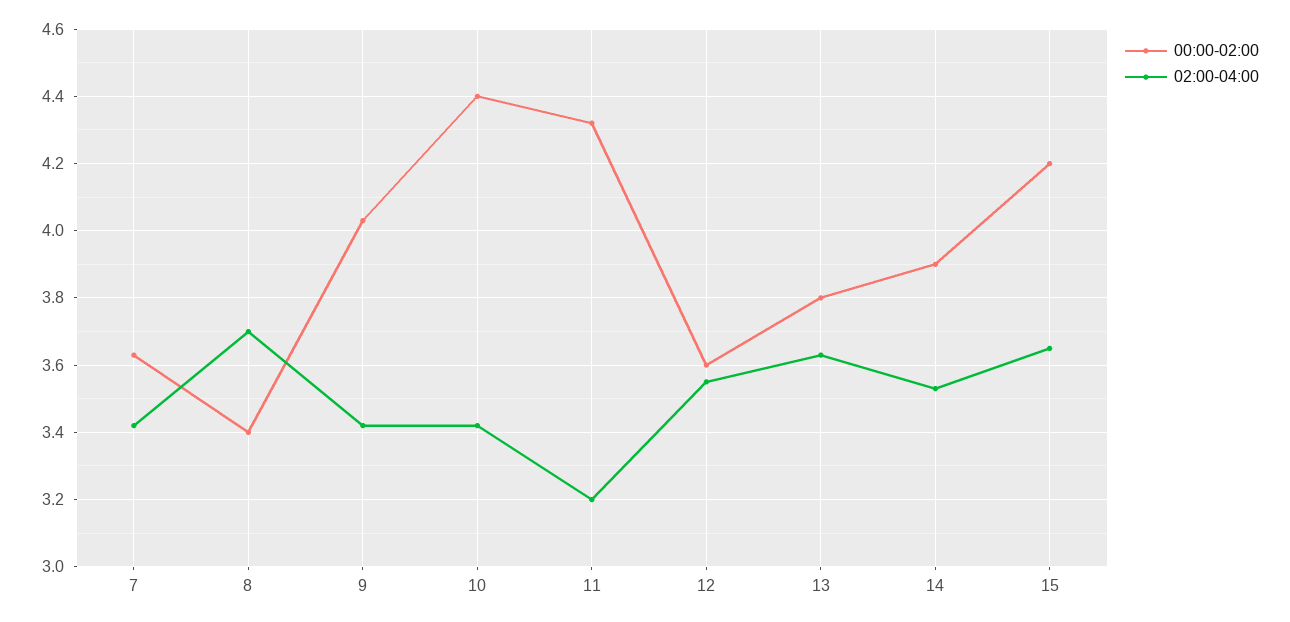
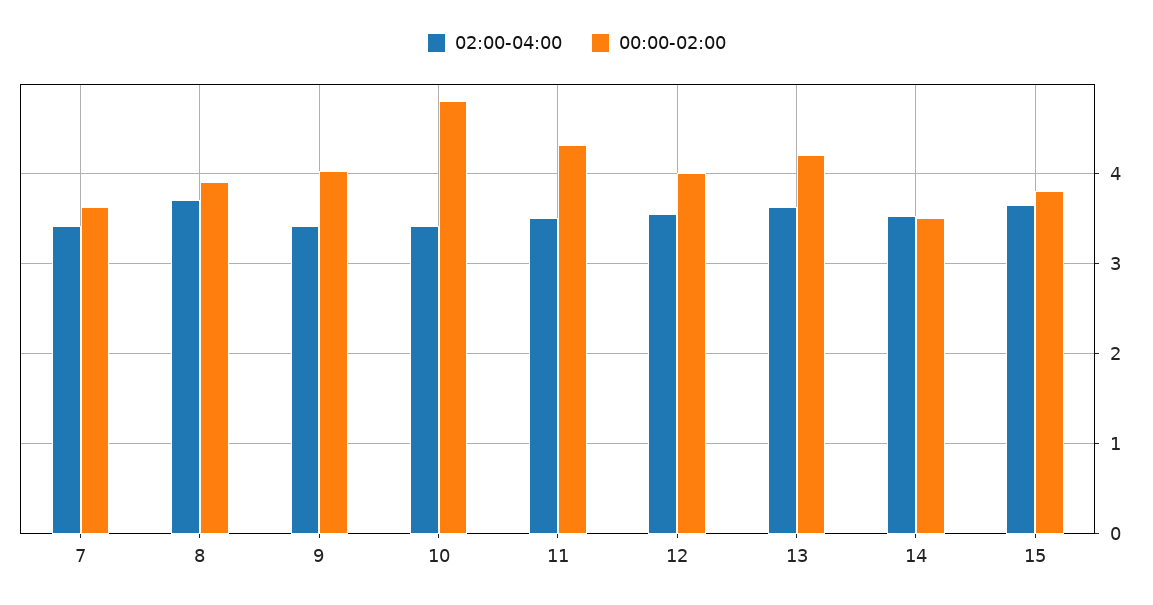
00:00-02:00, 8: 3.4 -> 3.9
00:00-02:00, 10: 4.4 -> 4.8
02:00-04:00, 11: 3.2 -> 3.5
00:00-02:00, 12: 3.6 -> 4
00:00-02:00, 13: 3.8 -> 4.2
00:00-02:00, 14: 3.9 -> 3.5
00:00-02:00, 15: 4.2 -> 3.8

